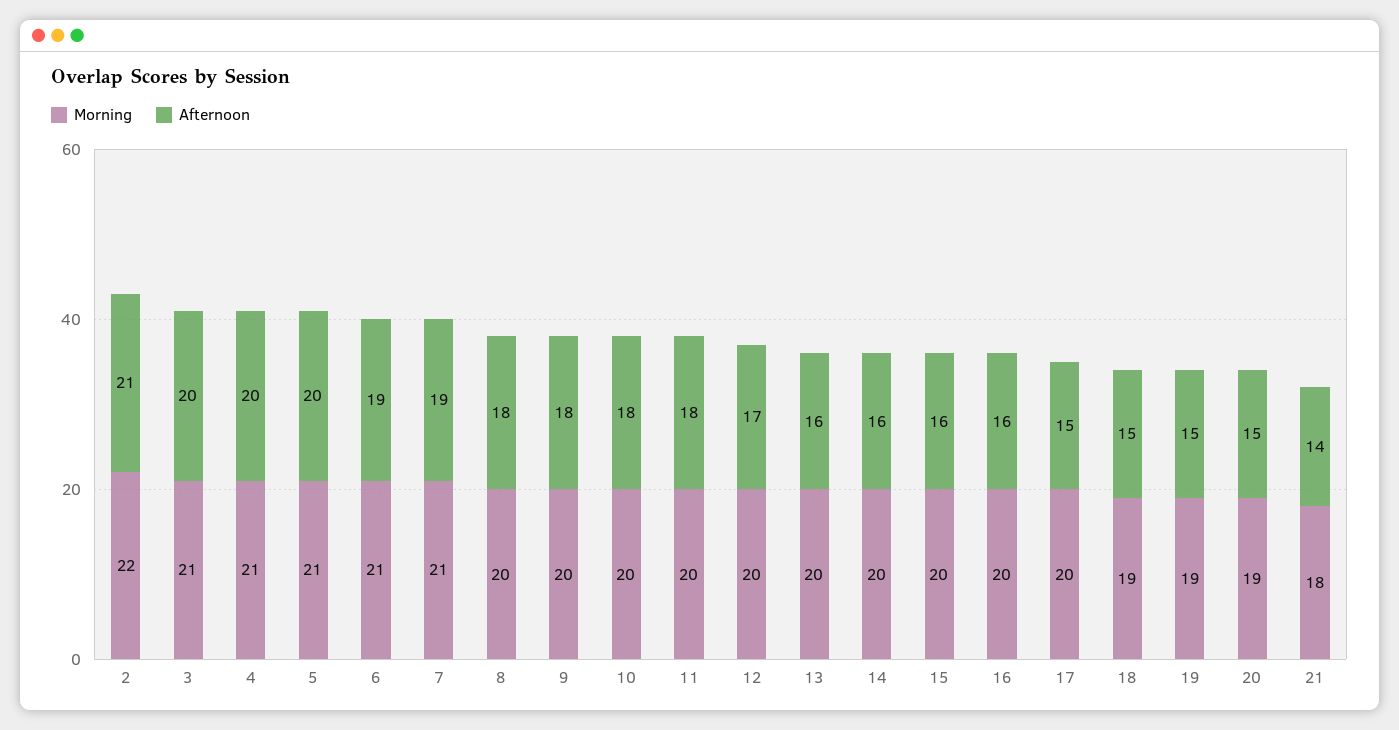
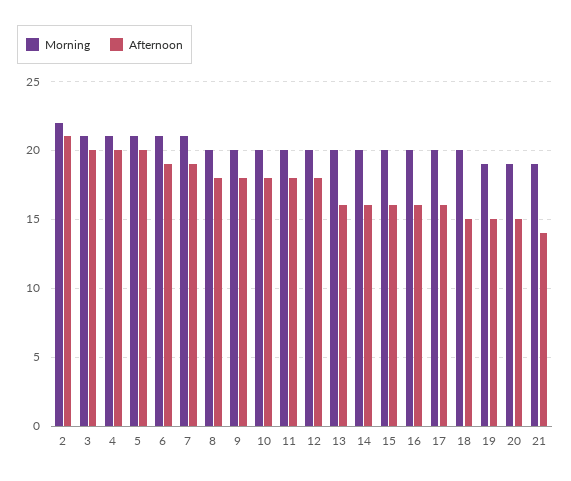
Afternoon, 12: 17 -> 18
Afternoon, 17: 15 -> 16
Morning, 18: 19 -> 20
Morning, 21: 18 -> 19

